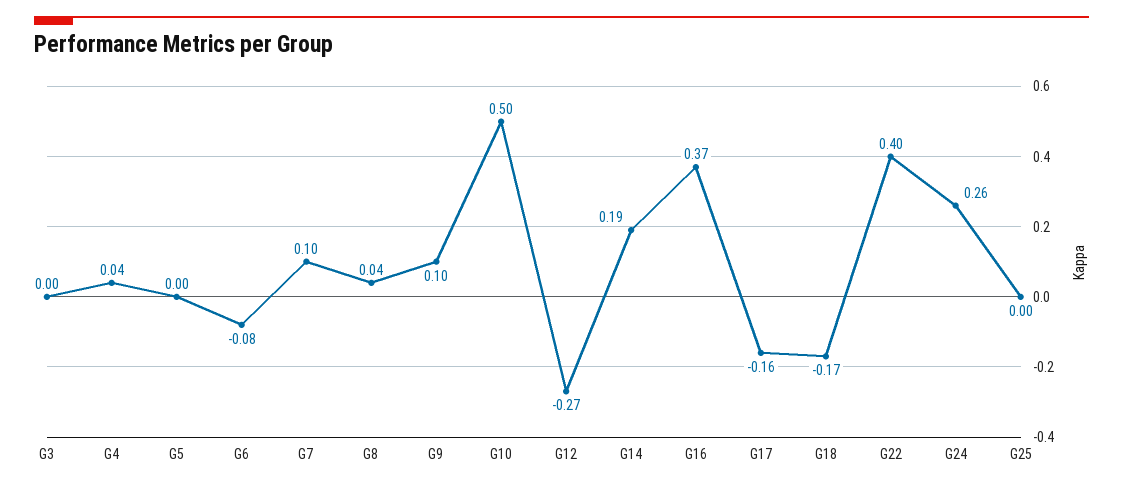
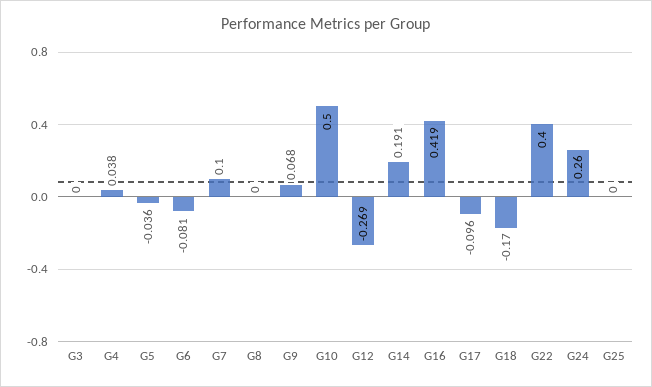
G5: 0 -> -0.036
G8: 0.04 -> 0
G9: 0.1 -> 0.068
G16: 0.37 -> 0.419
G17: -0.16 -> -0.096

